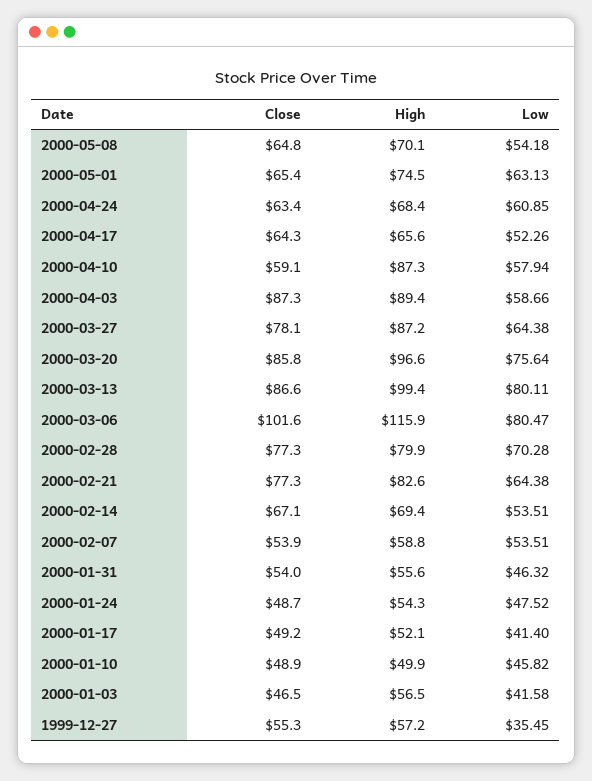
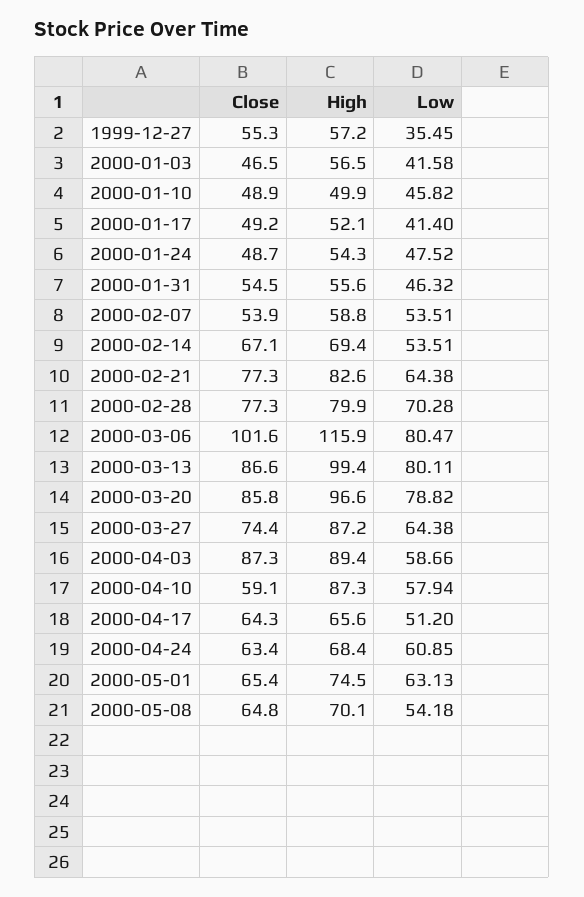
Low, 2000-04-17: 52.26 -> 51.2
Close, 2000-03-27: 78.1 -> 74.4
Low, 2000-03-20: 75.64 -> 78.82
Close, 2000-01-31: 54 -> 54.5

